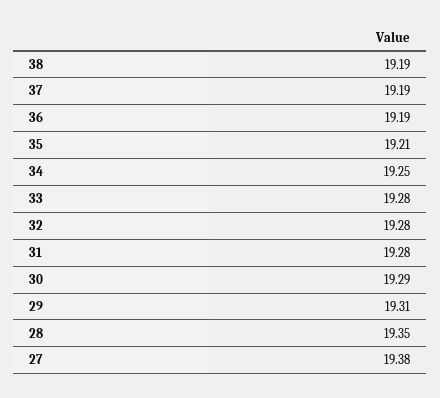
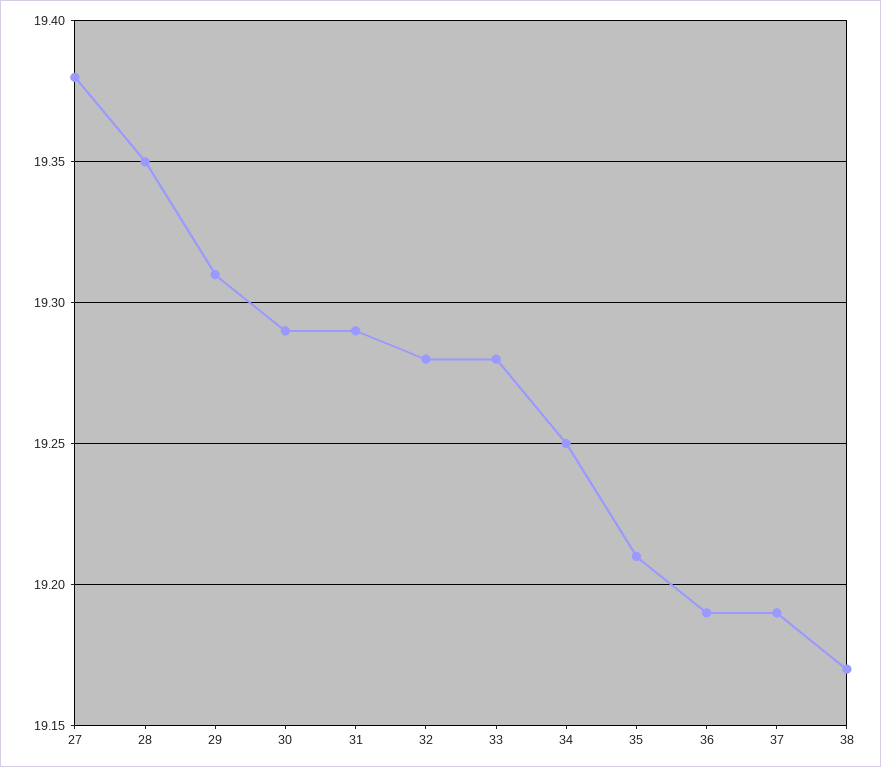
38: 19.19 -> 19.17
31: 19.28 -> 19.29

